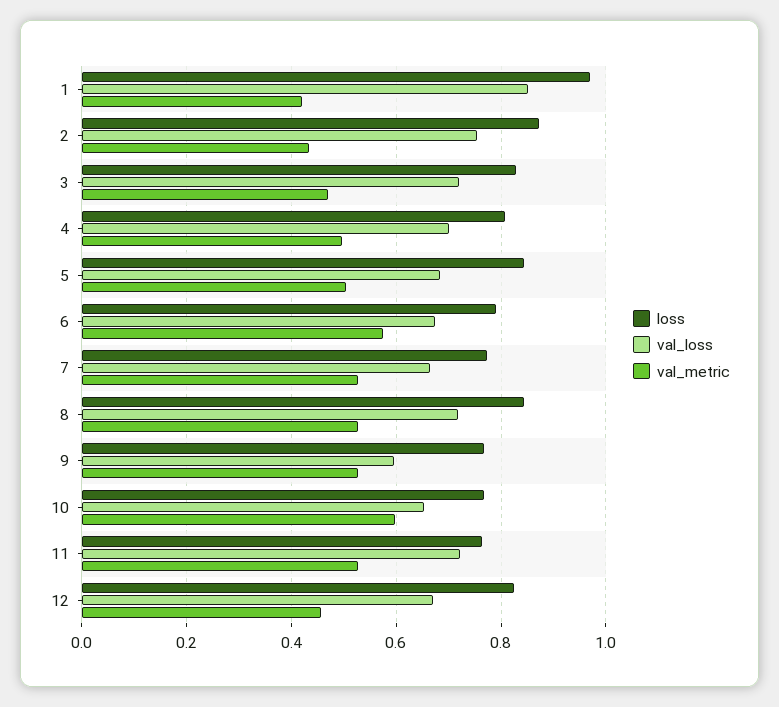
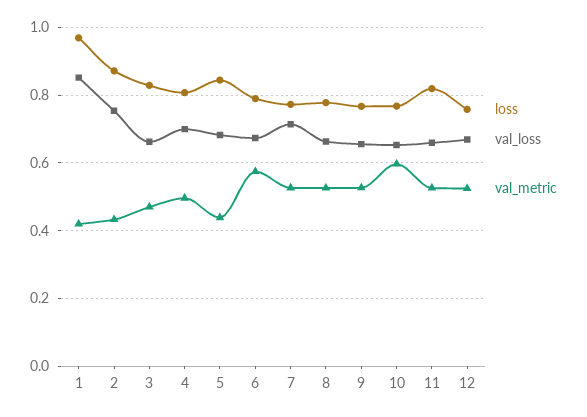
val_loss, 3: 0.72 -> 0.66
val_metric, 5: 0.5 -> 0.44
val_loss, 7: 0.66 -> 0.72
loss, 8: 0.84 -> 0.78
val_loss, 8: 0.72 -> 0.66
val_loss, 9: 0.6 -> 0.66
loss, 11: 0.76 -> 0.82
val_loss, 11: 0.72 -> 0.66
loss, 12: 0.82 -> 0.76
val_metric, 12: 0.46 -> 0.52

